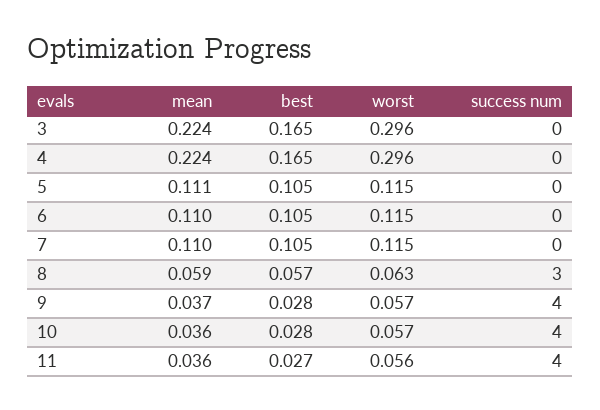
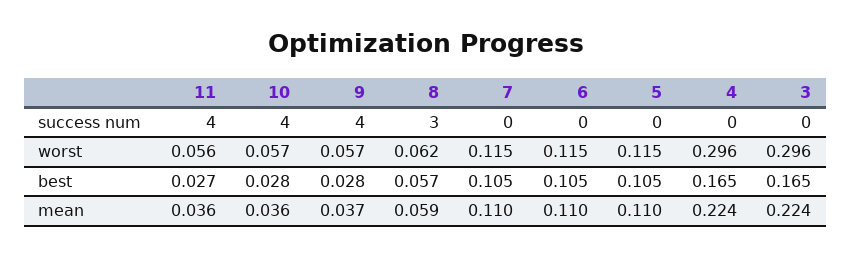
mean, 5: 0.111 -> 0.11
worst, 8: 0.063 -> 0.062

